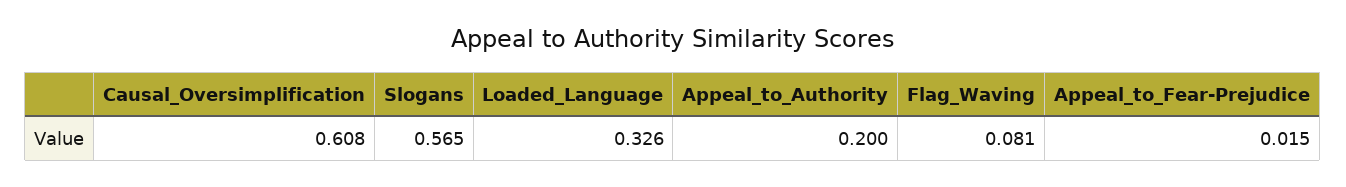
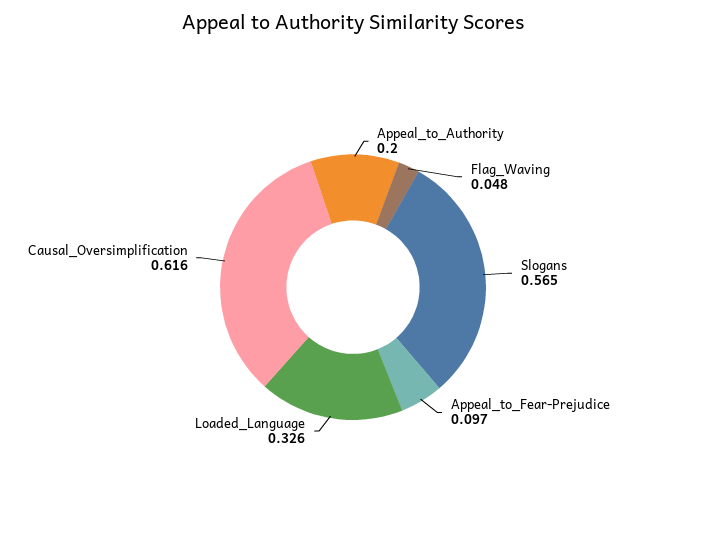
Causal_Oversimplification: 0.608 -> 0.616
Flag_Waving: 0.081 -> 0.048
Appeal_to_Fear-Prejudice: 0.015 -> 0.097

